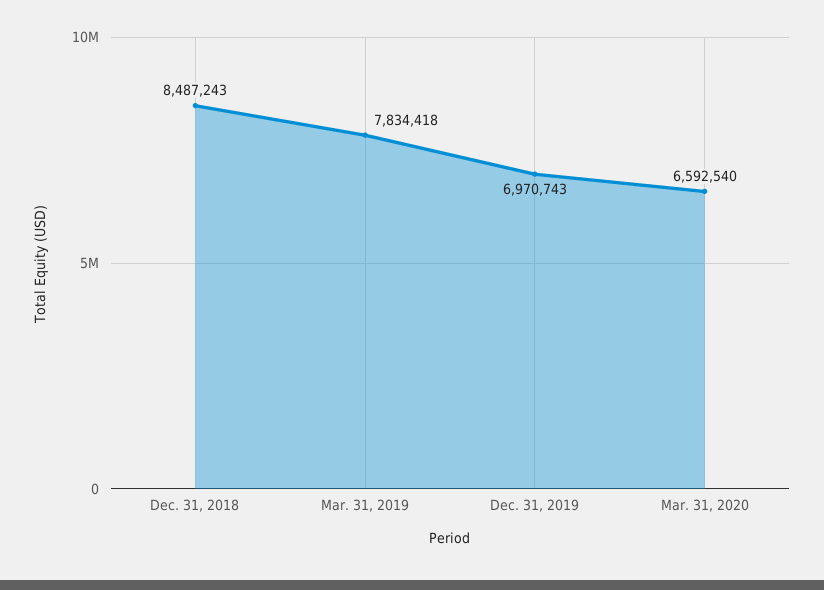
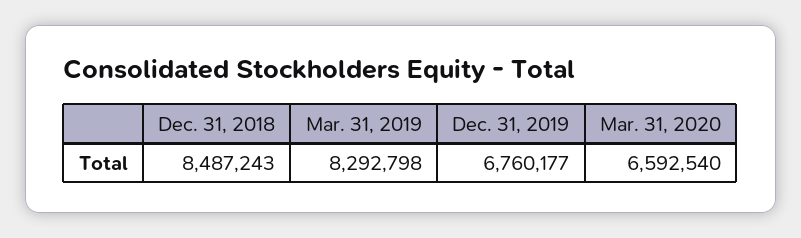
Mar. 31, 2019: 7834418 -> 8292798
Dec. 31, 2019: 6970743 -> 6760177

